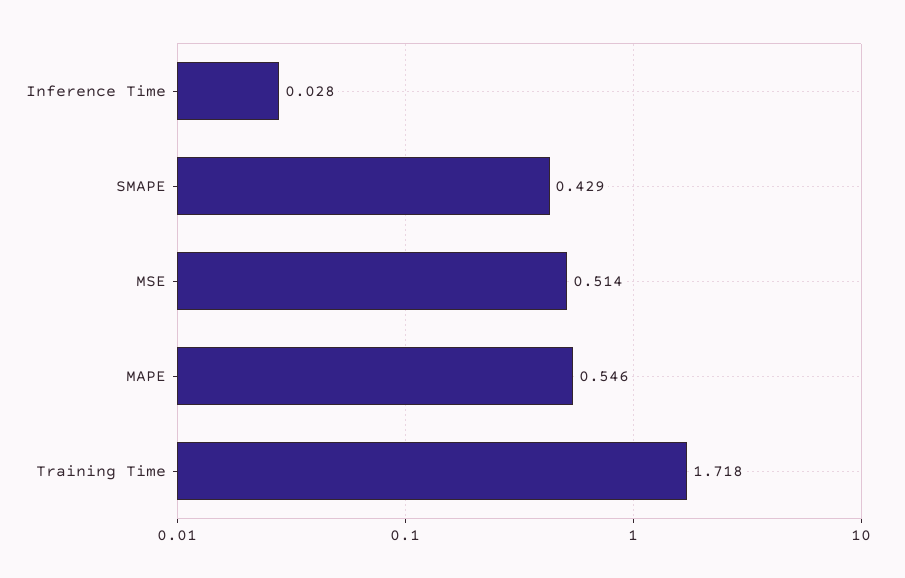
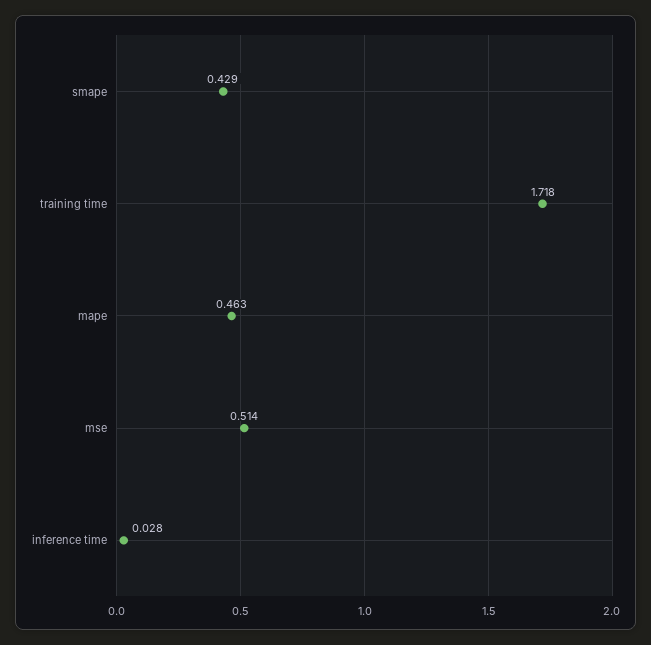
MAPE: 0.546 -> 0.463

